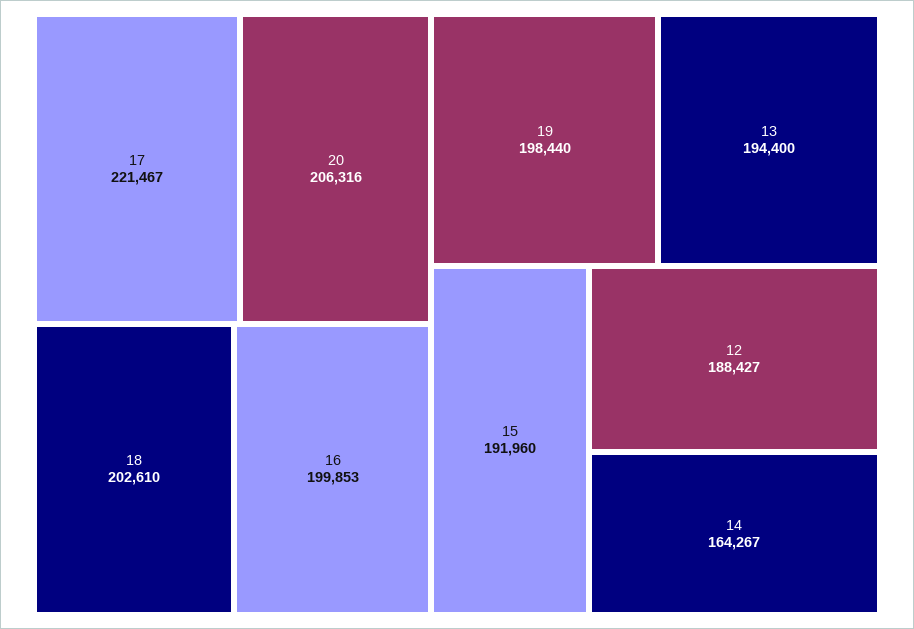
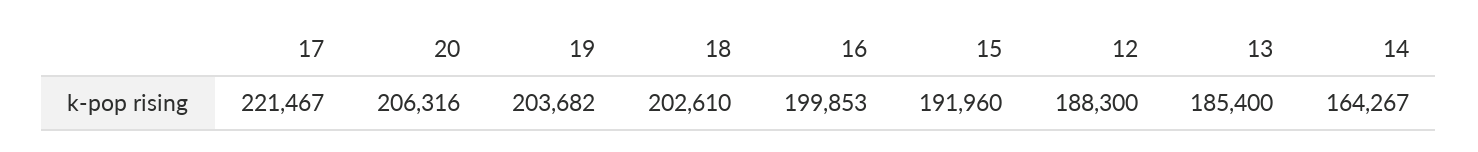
19: 198440 -> 203682
13: 194400 -> 185400
12: 188427 -> 188300

